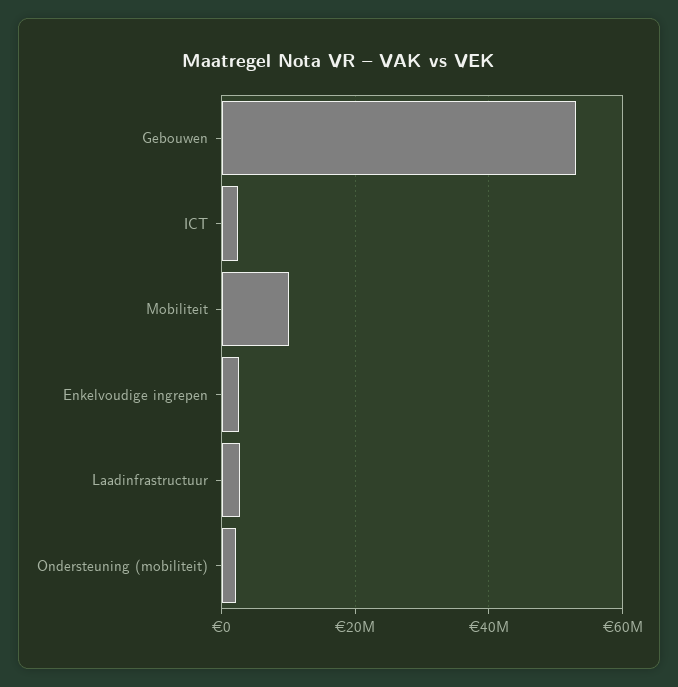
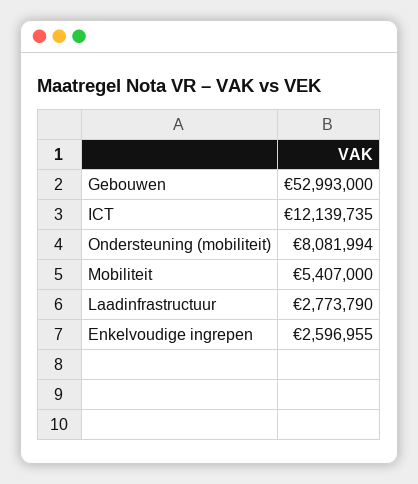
ICT: 2000000 -> 12139735
Mobiliteit: 10000000 -> 5407000
Ondersteuning (mobiliteit): 2000000 -> 8081994

